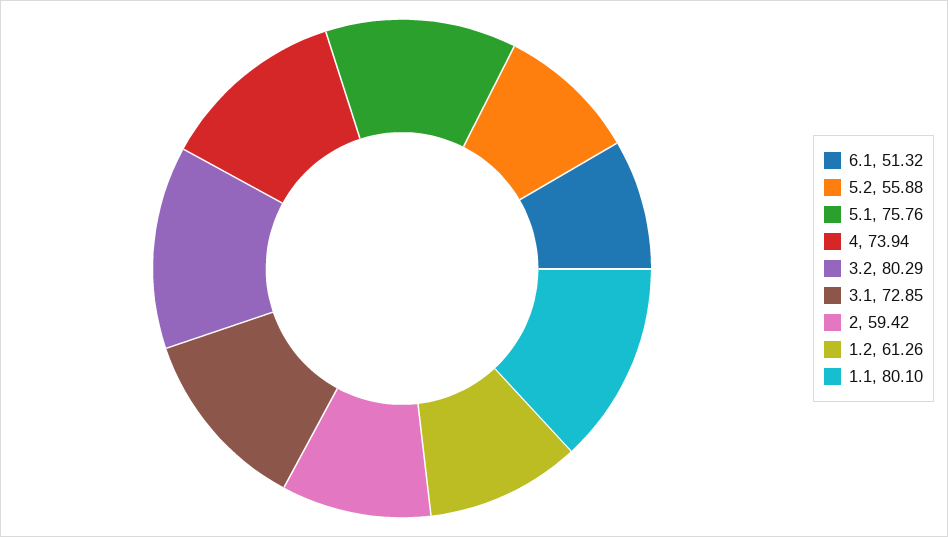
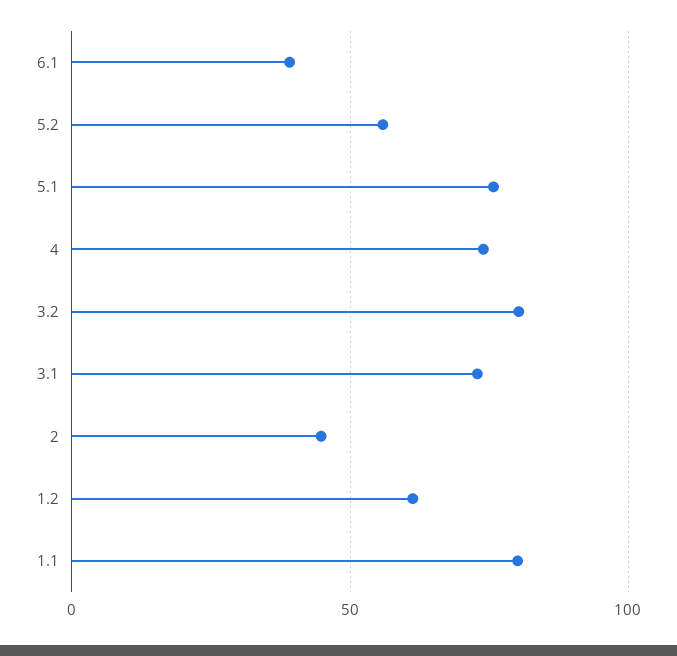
6.1: 51.32 -> 40
2: 59.42 -> 45

